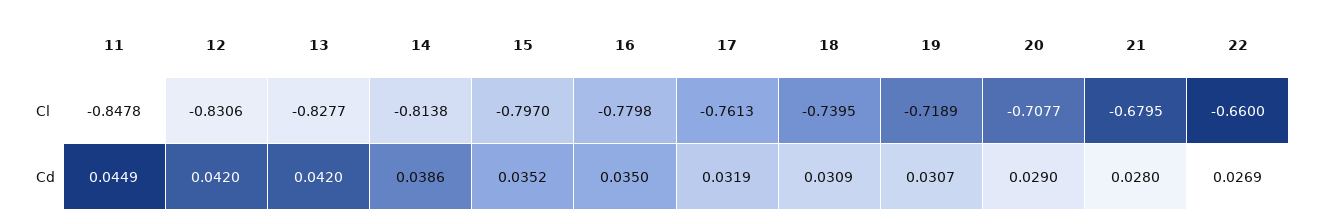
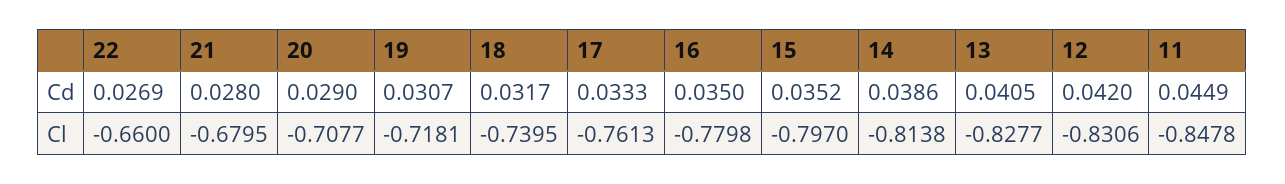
19, Cl: -0.7189 -> -0.7181
13, Cd: 0.042 -> 0.0405
17, Cd: 0.0319 -> 0.0333
18, Cd: 0.0309 -> 0.0317

